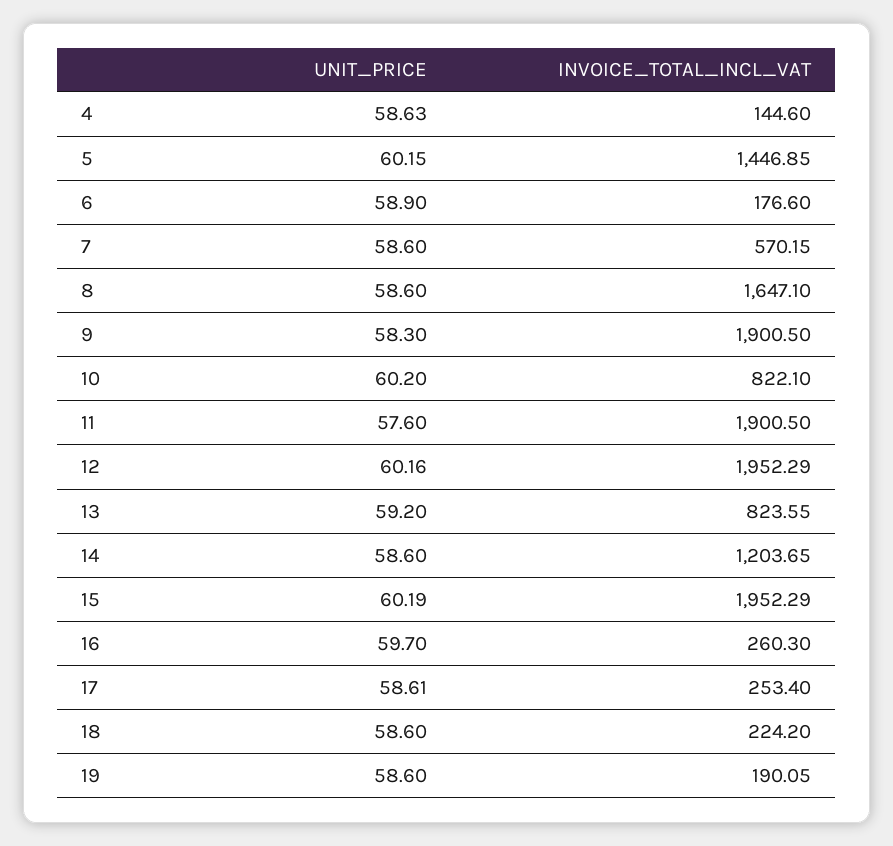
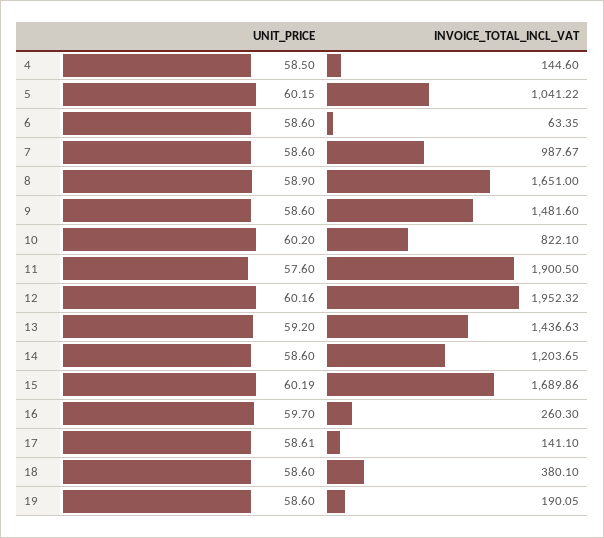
UNIT_PRICE, 4: 58.63 -> 58.5
INVOICE_TOTAL_INCL_VAT, 5: 1446.85 -> 1041.22
UNIT_PRICE, 6: 58.9 -> 58.6
INVOICE_TOTAL_INCL_VAT, 6: 176.6 -> 63.35
INVOICE_TOTAL_INCL_VAT, 7: 570.15 -> 987.67
UNIT_PRICE, 8: 58.6 -> 58.9
INVOICE_TOTAL_INCL_VAT, 8: 1647.1 -> 1651
UNIT_PRICE, 9: 58.3 -> 58.6
INVOICE_TOTAL_INCL_VAT, 9: 1900.5 -> 1481.6
INVOICE_TOTAL_INCL_VAT, 12: 1952.29 -> 1952.32
INVOICE_TOTAL_INCL_VAT, 13: 823.55 -> 1436.63
INVOICE_TOTAL_INCL_VAT, 15: 1952.29 -> 1689.86
INVOICE_TOTAL_INCL_VAT, 17: 253.4 -> 141.1
INVOICE_TOTAL_INCL_VAT, 18: 224.2 -> 380.1

